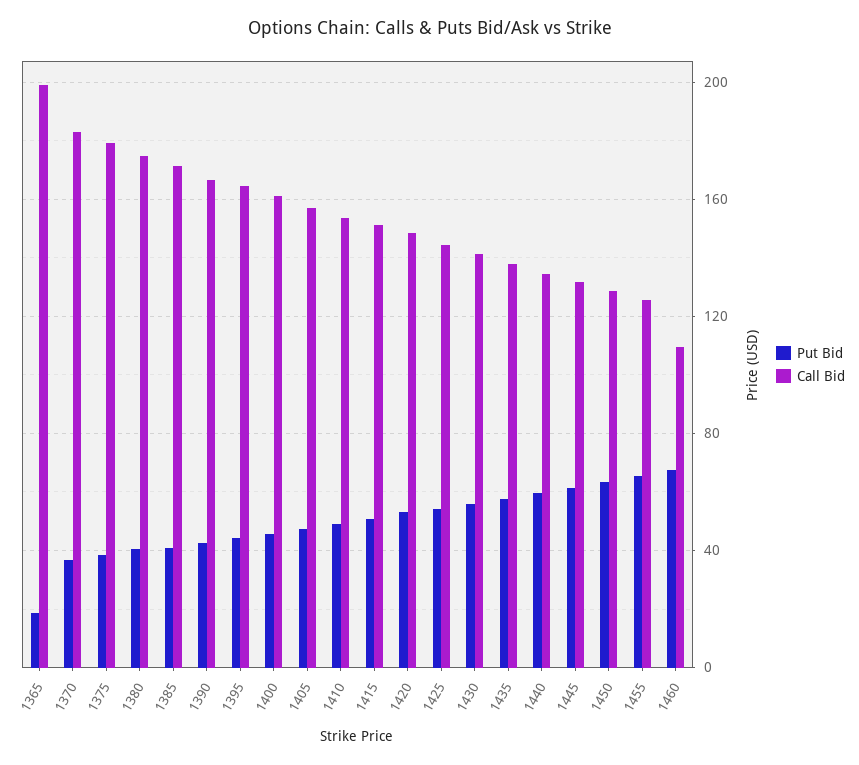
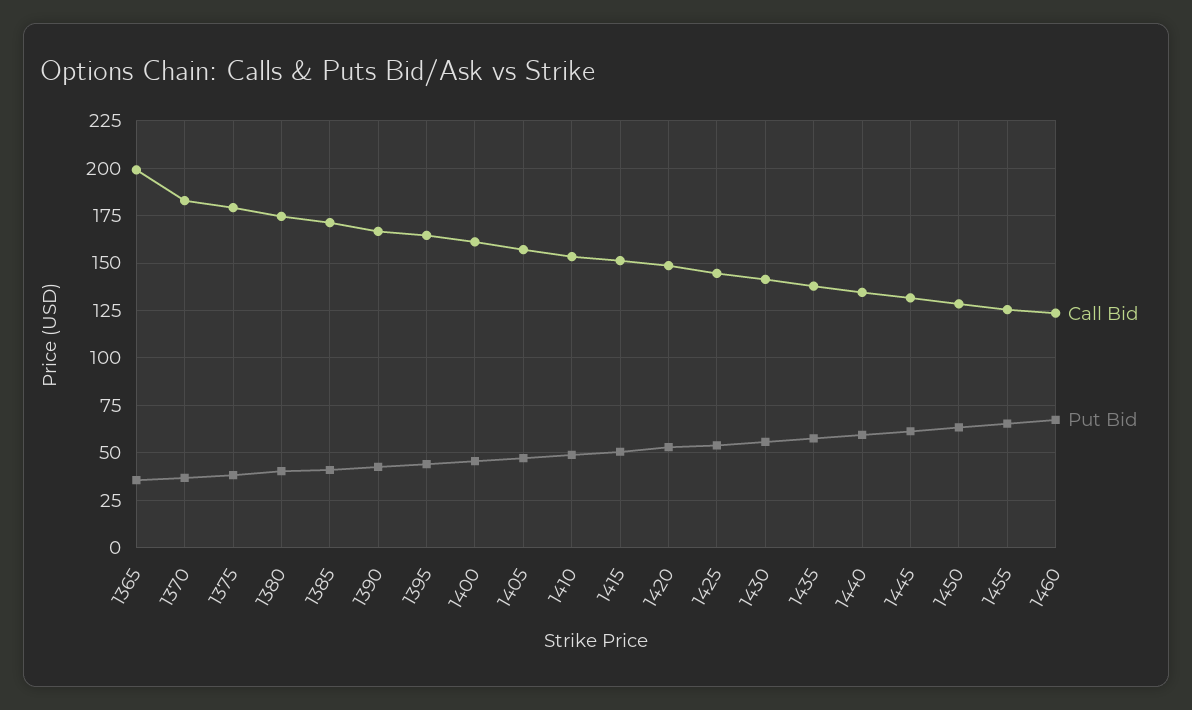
Put Bid, 1365: 20 -> 35
Call Bid, 1460: 110 -> 125

